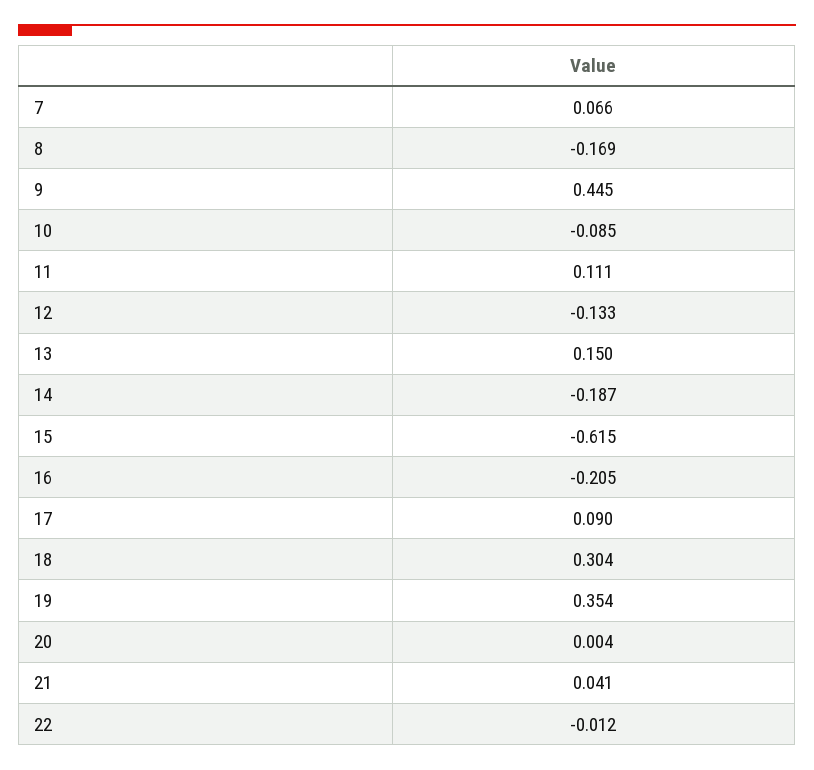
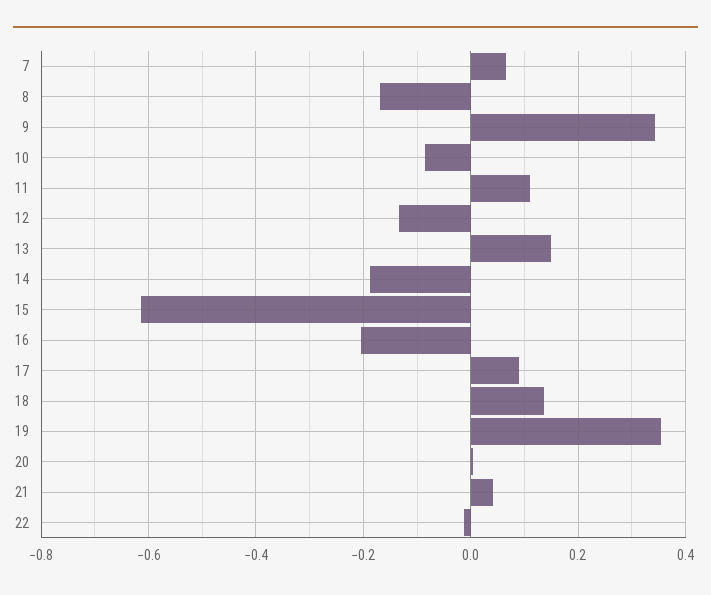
9: 0.445 -> 0.34
18: 0.304 -> 0.14

